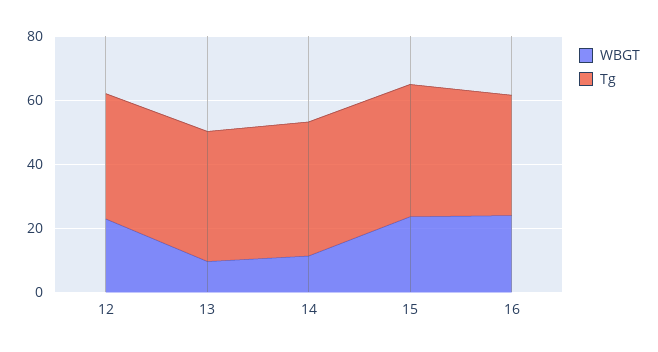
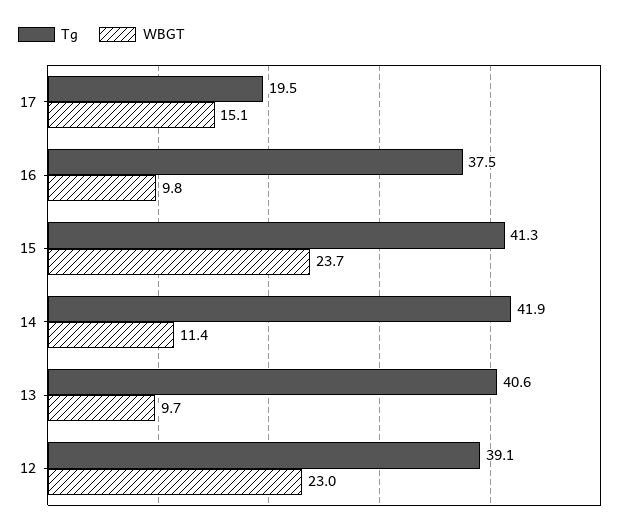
WBGT, 16: 25 -> 9.8
Tg, 17: none -> 19.5
WBGT, 17: none -> 15.1

